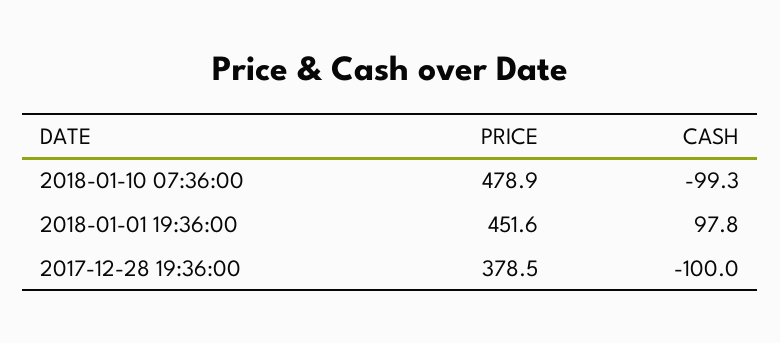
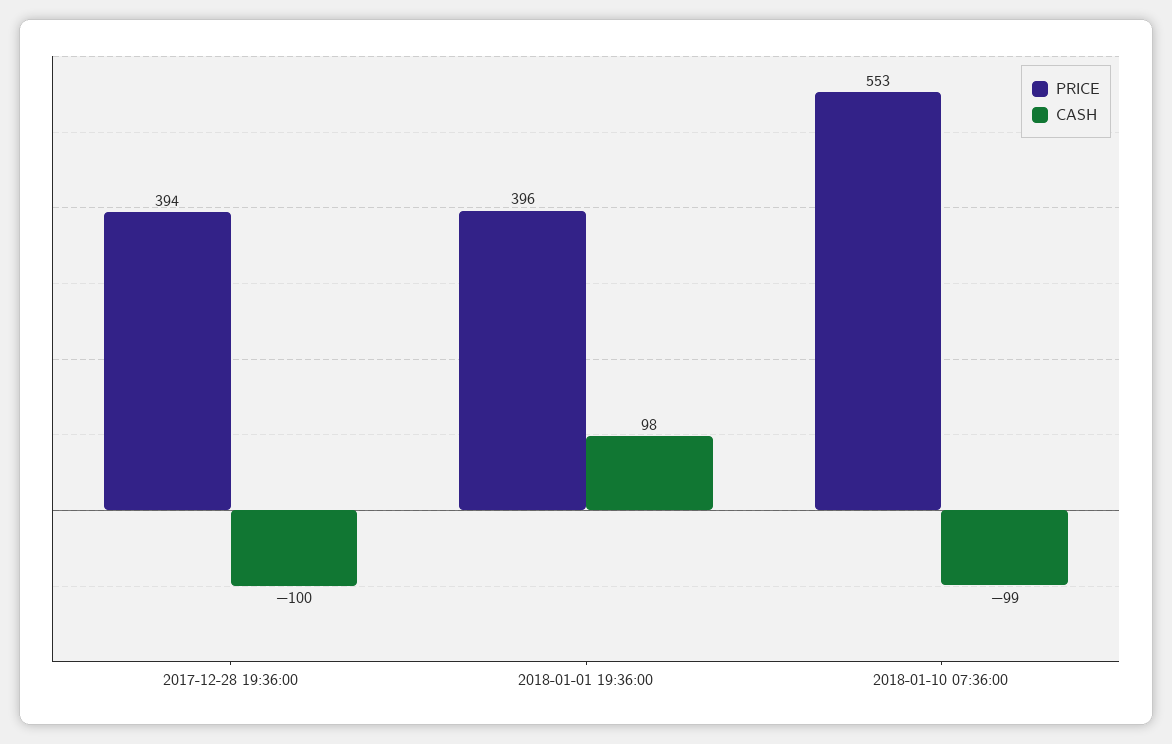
PRICE, 2018-01-10 07:36:00: 478.9 -> 553
PRICE, 2018-01-01 19:36:00: 451.6 -> 396
PRICE, 2017-12-28 19:36:00: 378.5 -> 394

